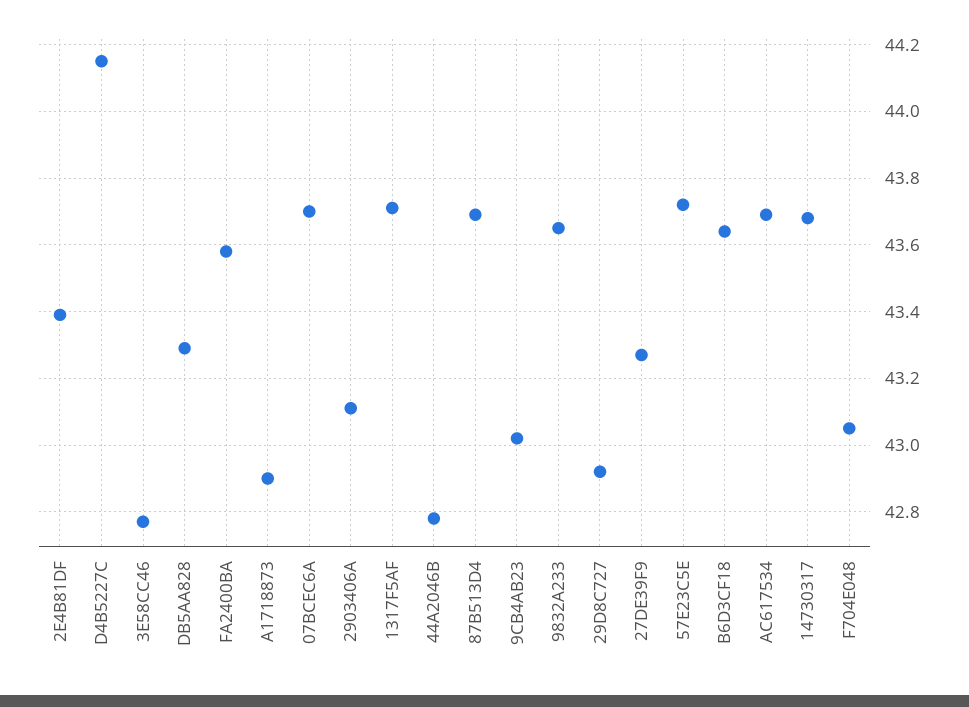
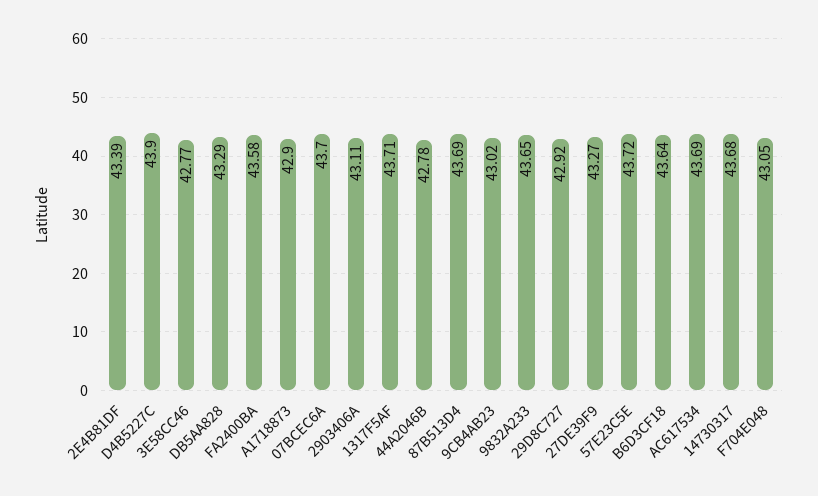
D4B5227C: 44.15 -> 43.9

